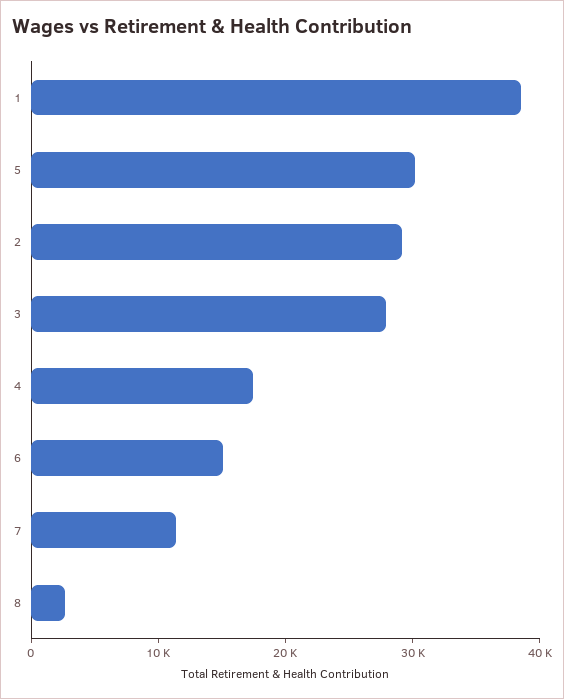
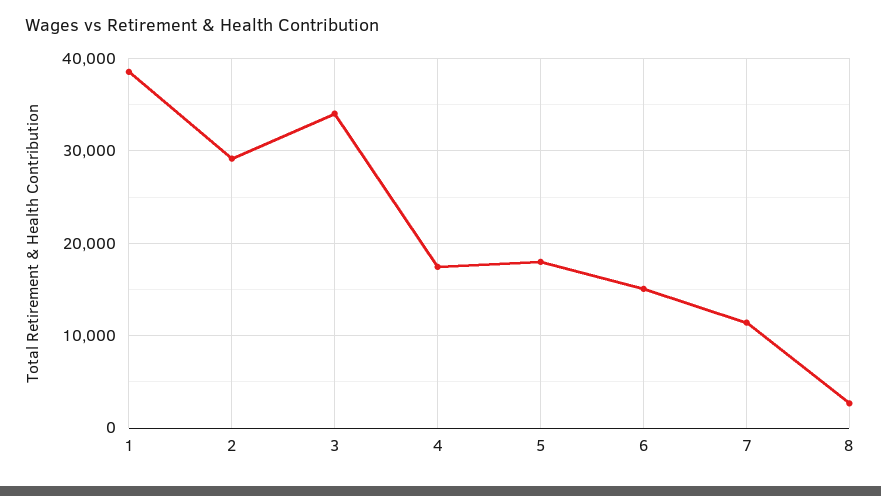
5: 30000 -> 18000
3: 28000 -> 34000

